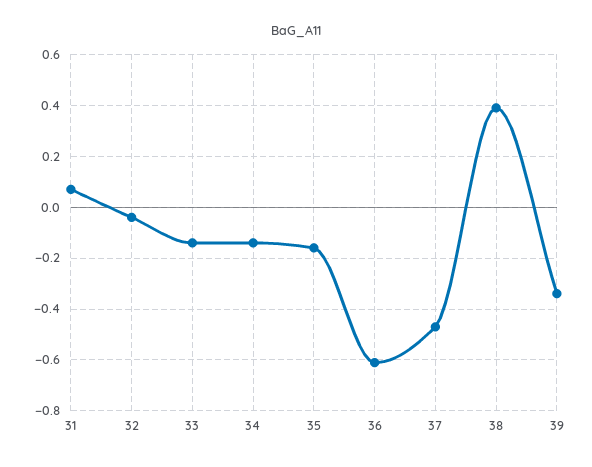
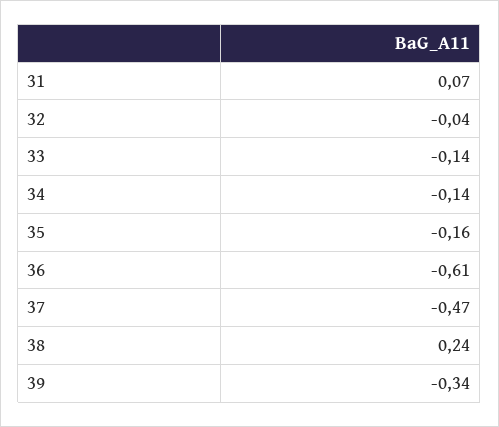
38: 0.4 -> 0.24

